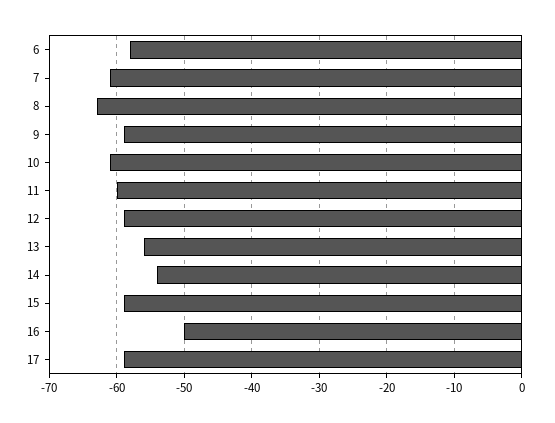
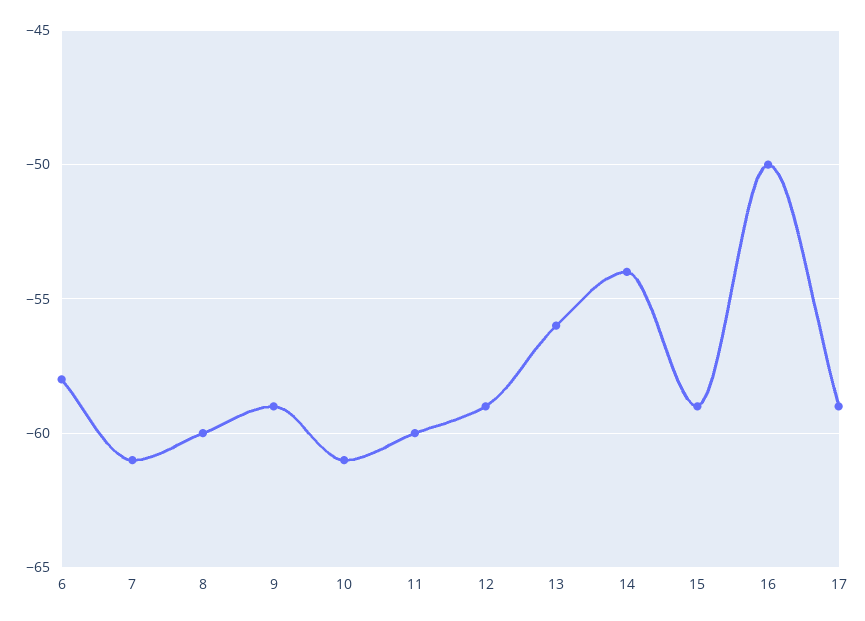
8: -63 -> -60

